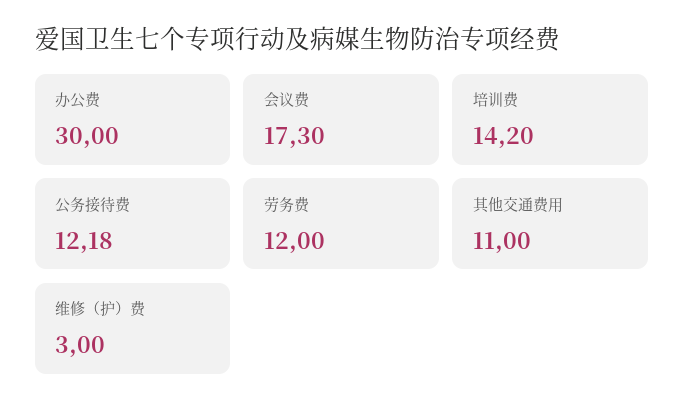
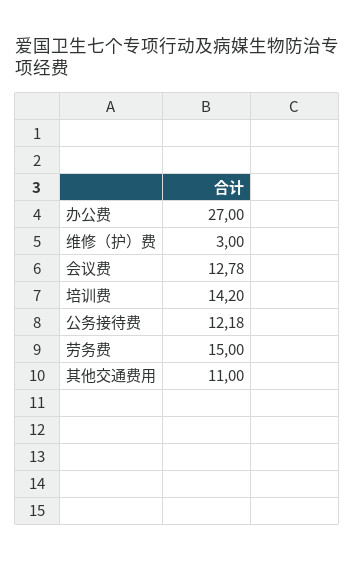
办公费: 30 -> 27
会议费: 17.3 -> 12.78
劳务费: 12 -> 15

